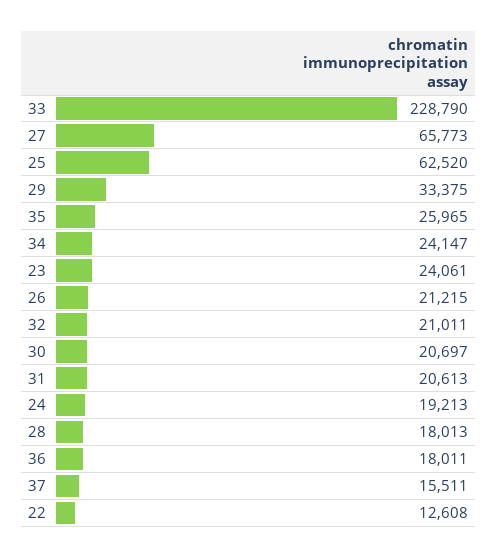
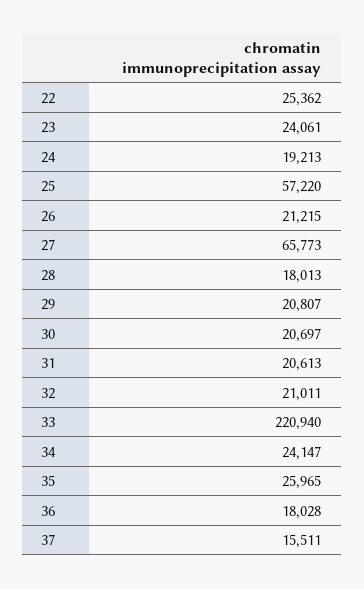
33: 228790 -> 220940
25: 62520 -> 57220
29: 33375 -> 20807
36: 18011 -> 18028
22: 12608 -> 25362

